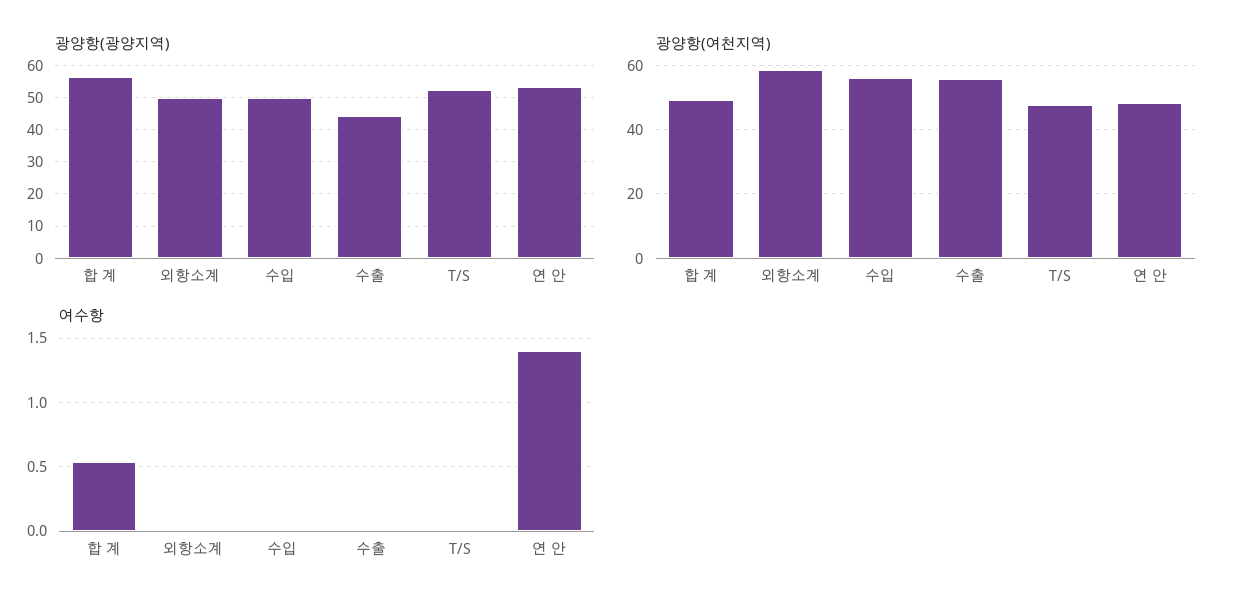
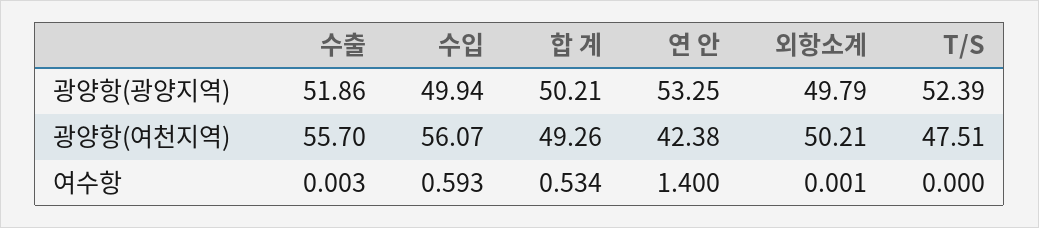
광양항(광양지역), 합 계: 56 -> 50.21
광양항(광양지역), 수출: 44 -> 51.86
광양항(여천지역), 외항소계: 58 -> 50.21
광양항(여천지역), 연 안: 48 -> 42.38
여수항, 수입: 0 -> 0.593

